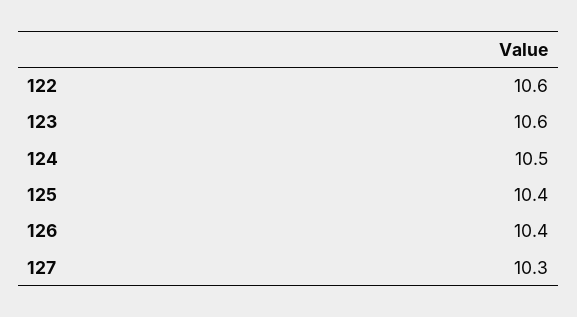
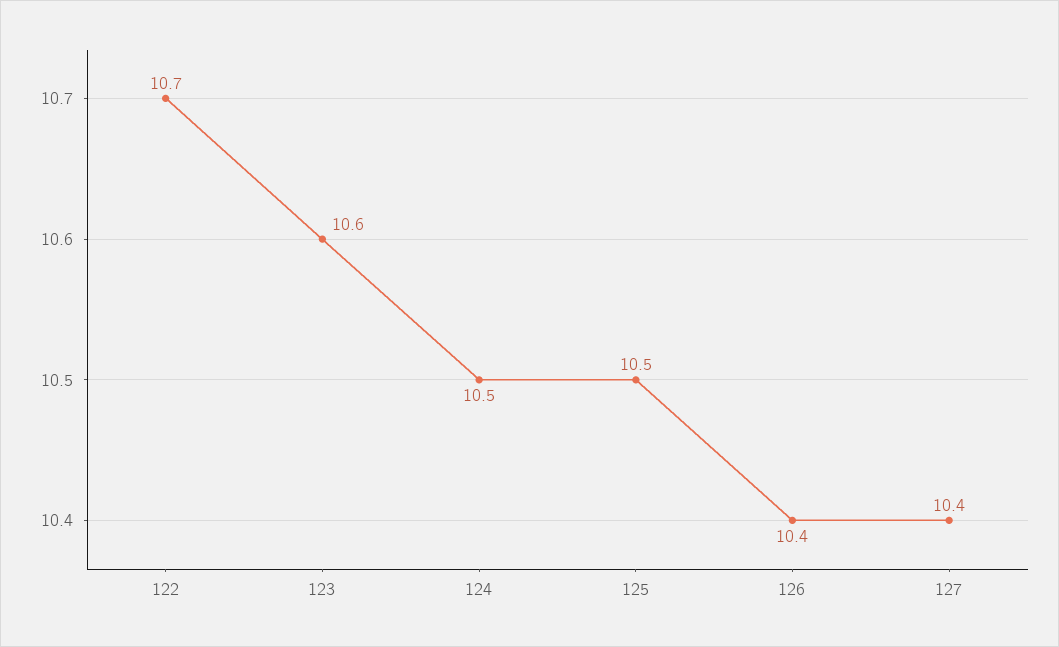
122: 10.6 -> 10.7
125: 10.4 -> 10.5
127: 10.3 -> 10.4

